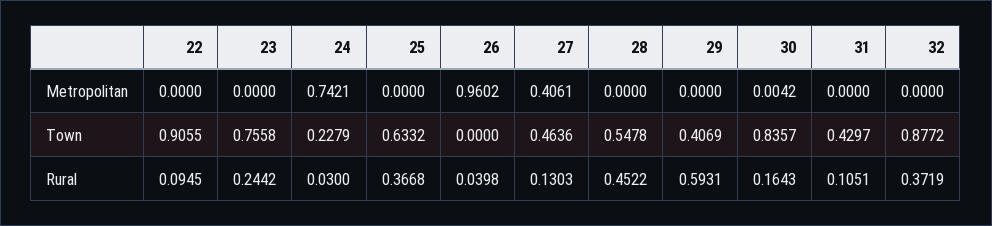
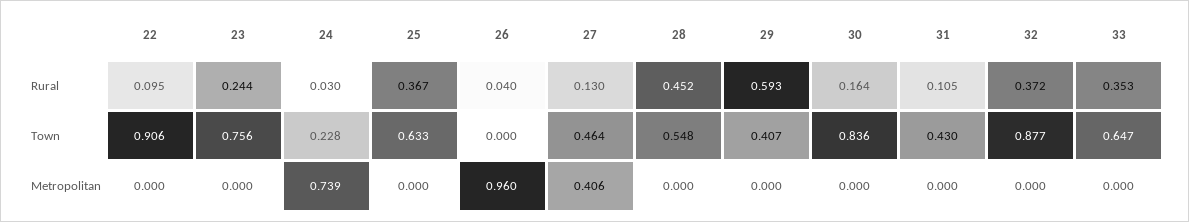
24, Metropolitan: 0.7421 -> 0.739
30, Metropolitan: 0.0042 -> 0
33, Rural: none -> 0.353
33, Town: none -> 0.647
33, Metropolitan: none -> 0

